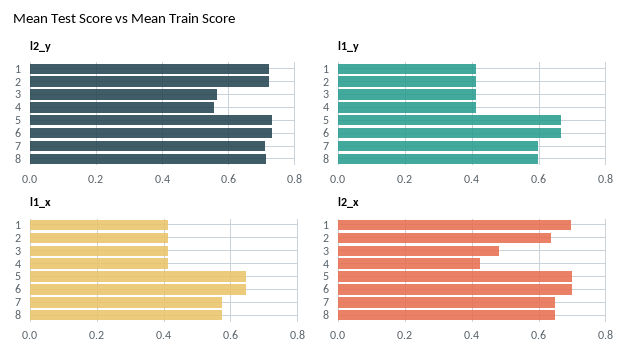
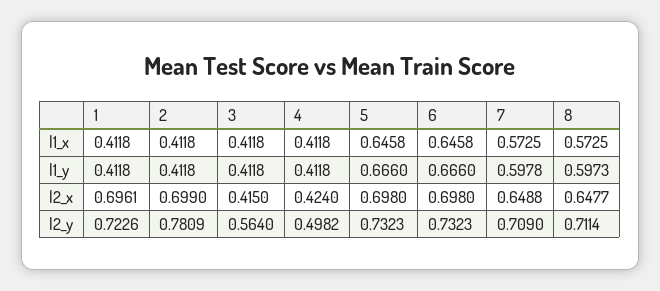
l2_y, 2: 0.72 -> 0.7809
l2_y, 4: 0.56 -> 0.4982
l2_x, 2: 0.64 -> 0.699
l2_x, 3: 0.48 -> 0.415

